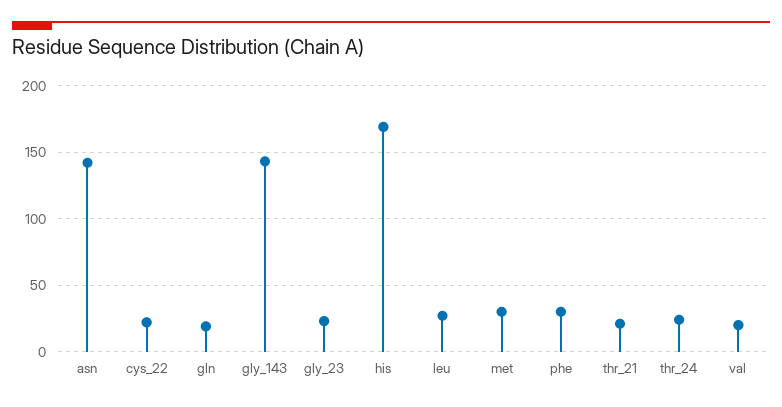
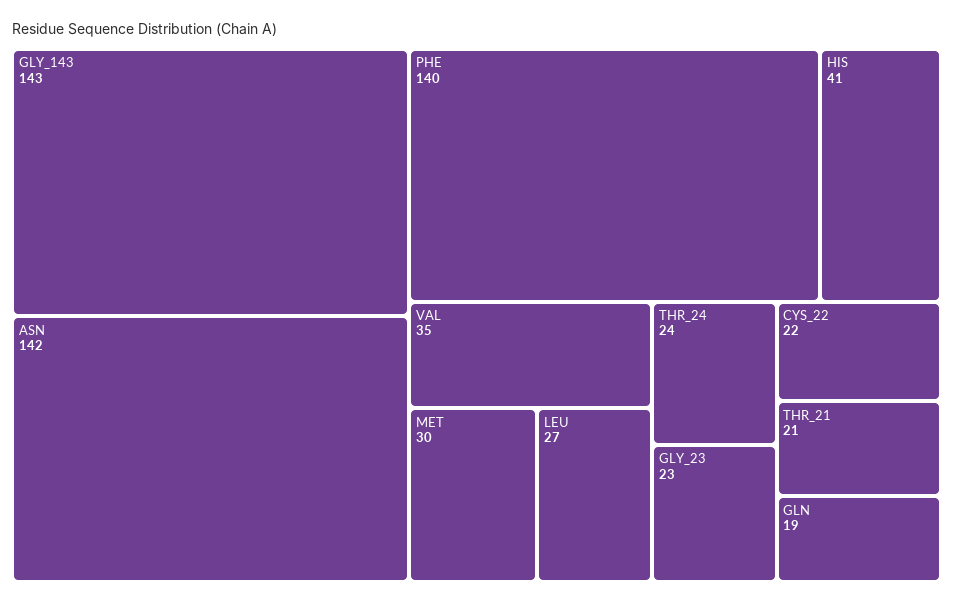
his: 170 -> 41
phe: 30 -> 140
val: 20 -> 35

